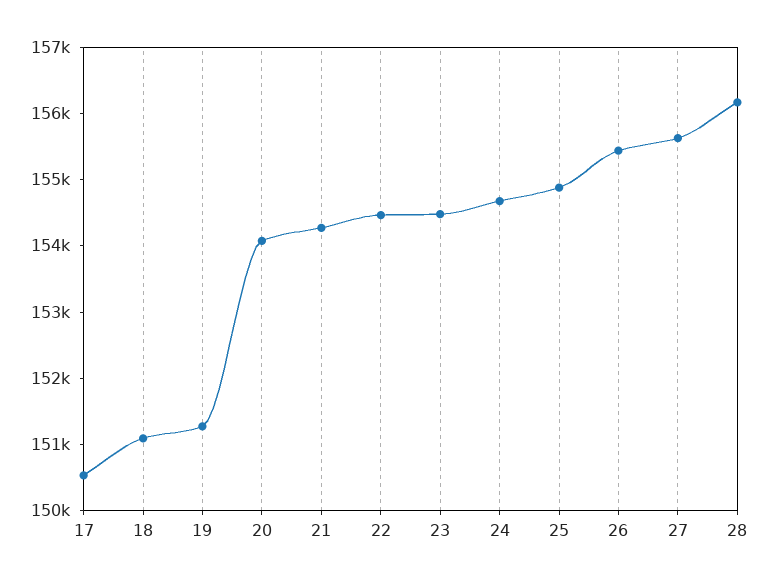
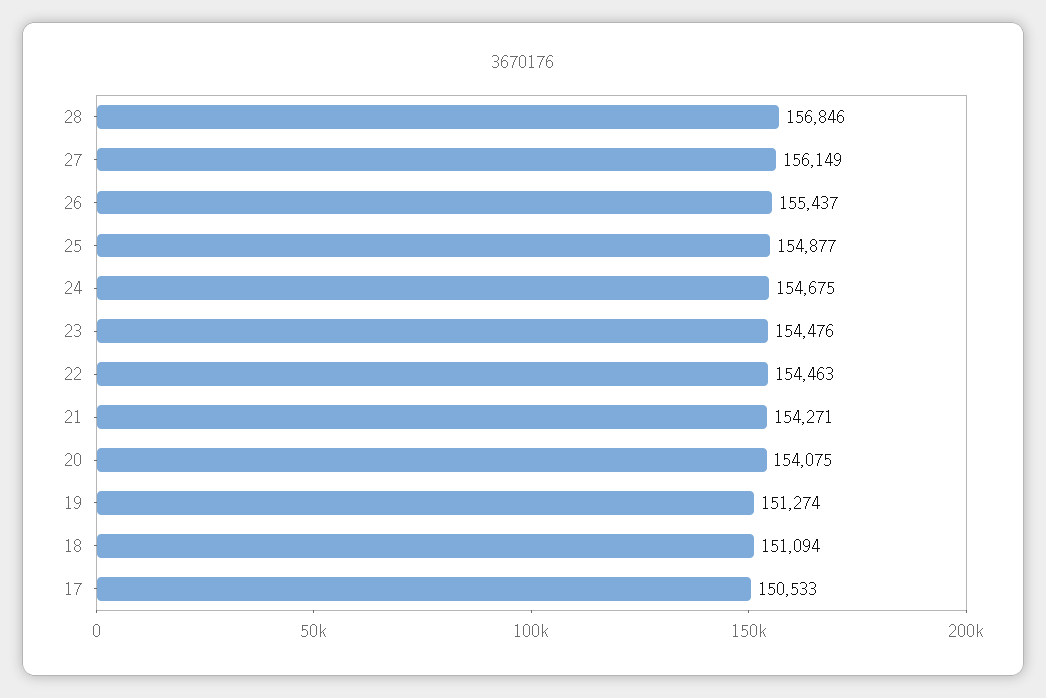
27: 155600 -> 156149
28: 156200 -> 156846

